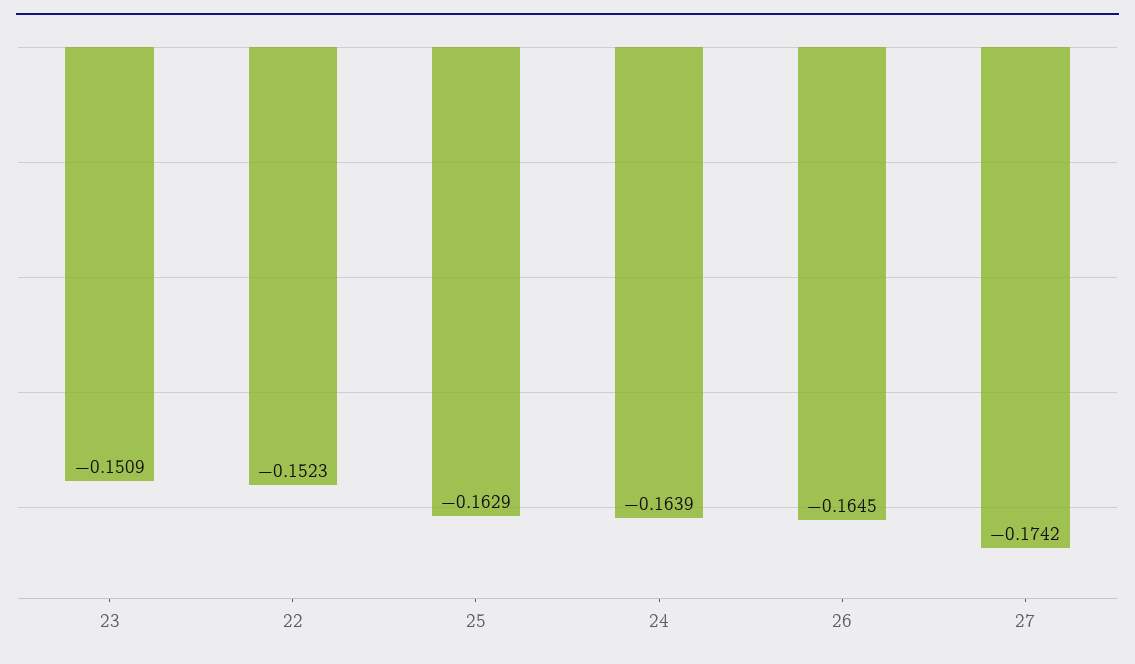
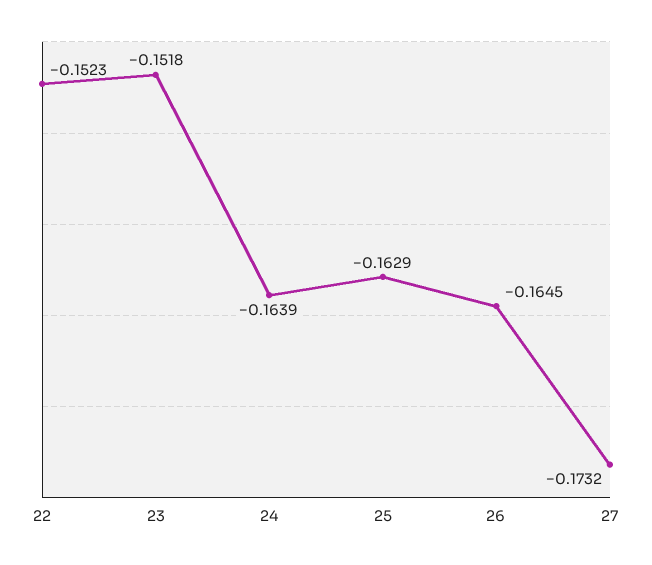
23: -0.1509 -> -0.1518
27: -0.1742 -> -0.1732

